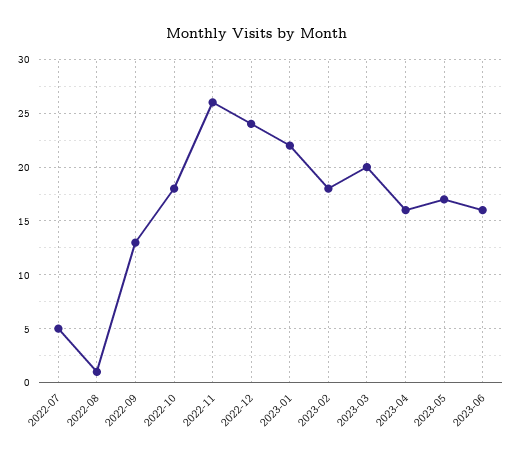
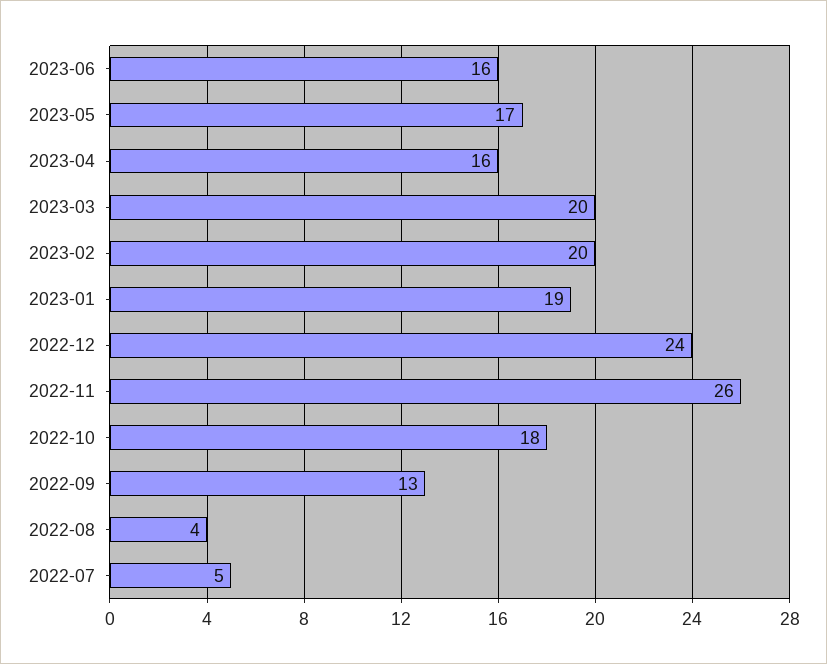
2022-08: 1 -> 4
2023-01: 22 -> 19
2023-02: 18 -> 20

